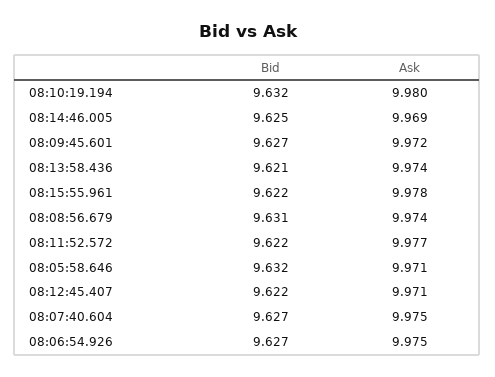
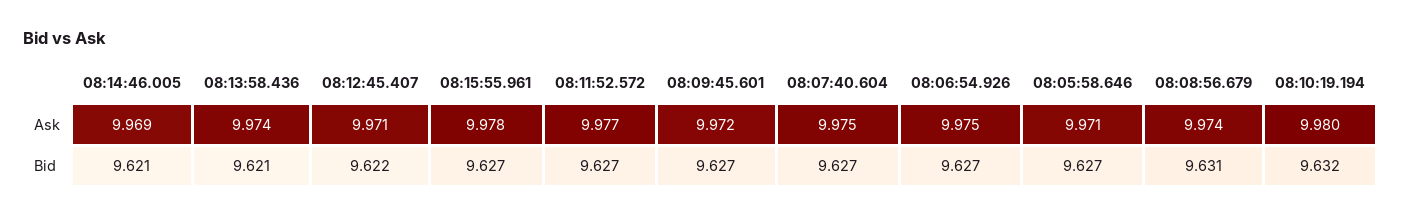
Bid, 08:14:46.005: 9.625 -> 9.621
Bid, 08:15:55.961: 9.622 -> 9.627
Bid, 08:11:52.572: 9.622 -> 9.627
Bid, 08:05:58.646: 9.632 -> 9.627

